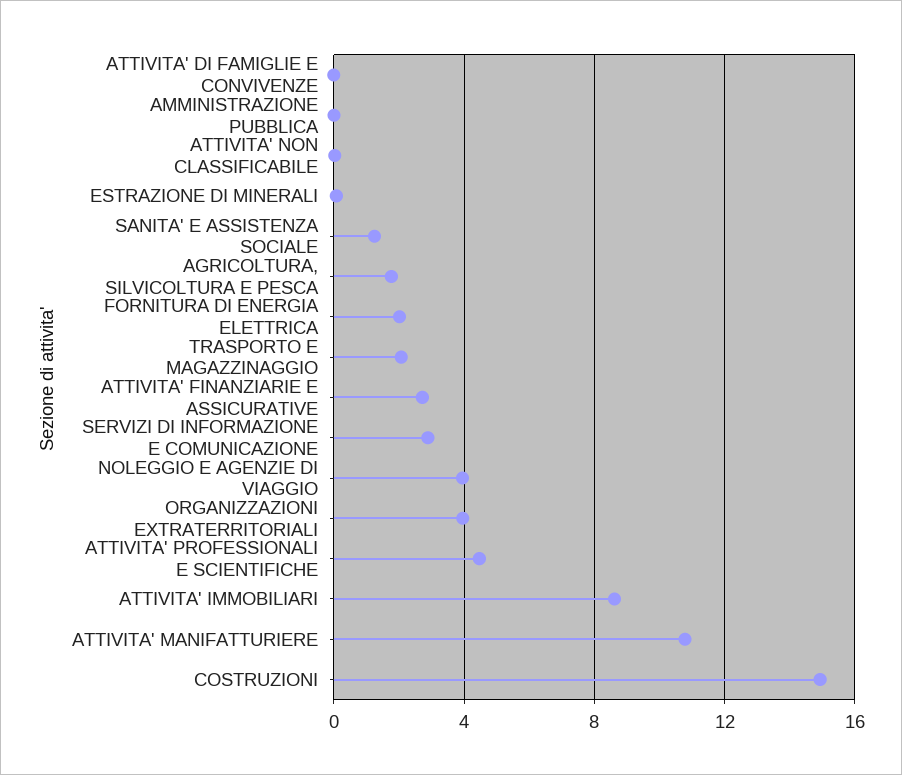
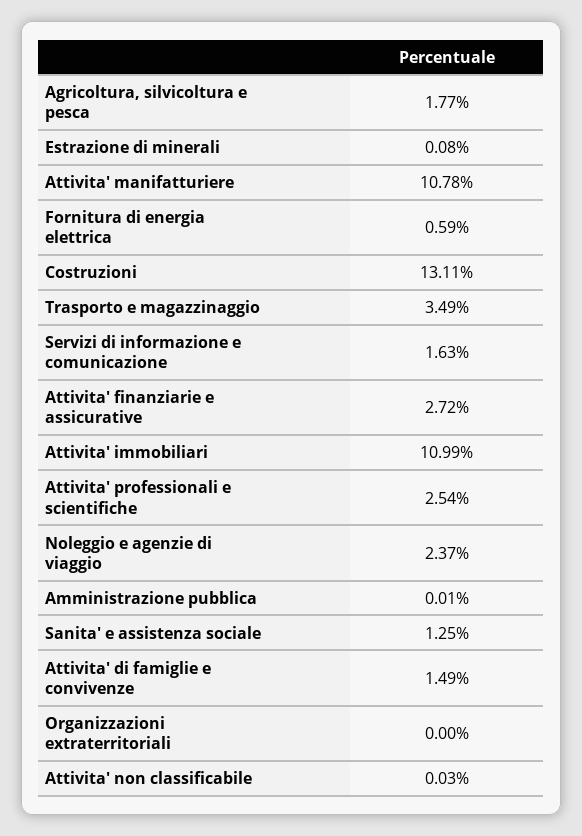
ATTIVITA' DI FAMIGLIE E CONVIVENZE: 0 -> 1.49
FORNITURA DI ENERGIA ELETTRICA: 2 -> 0.59
TRASPORTO E MAGAZZINAGGIO: 2 -> 3.49
SERVIZI DI INFORMAZIONE E COMUNICAZIONE: 3 -> 1.63
NOLEGGIO E AGENZIE DI VIAGGIO: 4 -> 2.37
ORGANIZZAZIONI EXTRATERRITORIALI: 4 -> 0
ATTIVITA' PROFESSIONALI E SCIENTIFICHE: 4.5 -> 2.54
ATTIVITA' IMMOBILIARI: 8.5 -> 10.99
COSTRUZIONI: 15 -> 13.11

